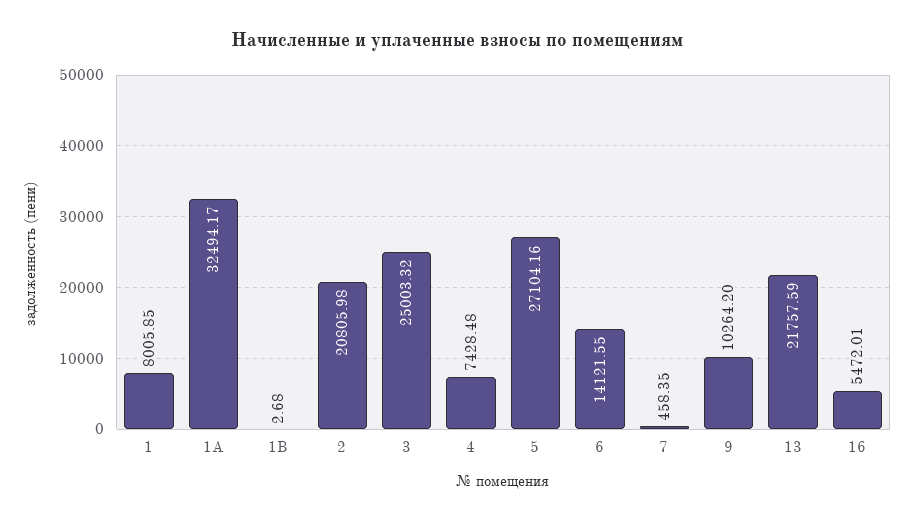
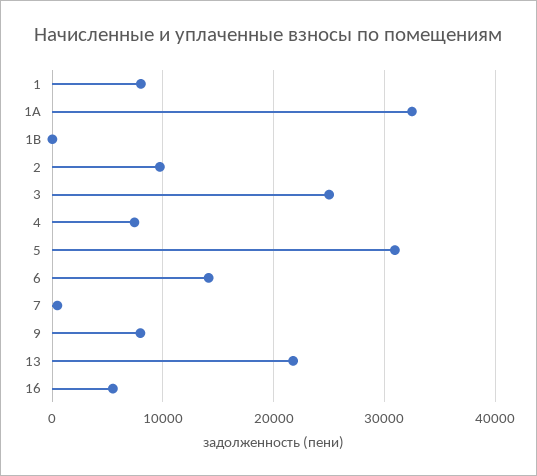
2: 20805.98 -> 10000
5: 27104.16 -> 31000
9: 10264.2 -> 8000

